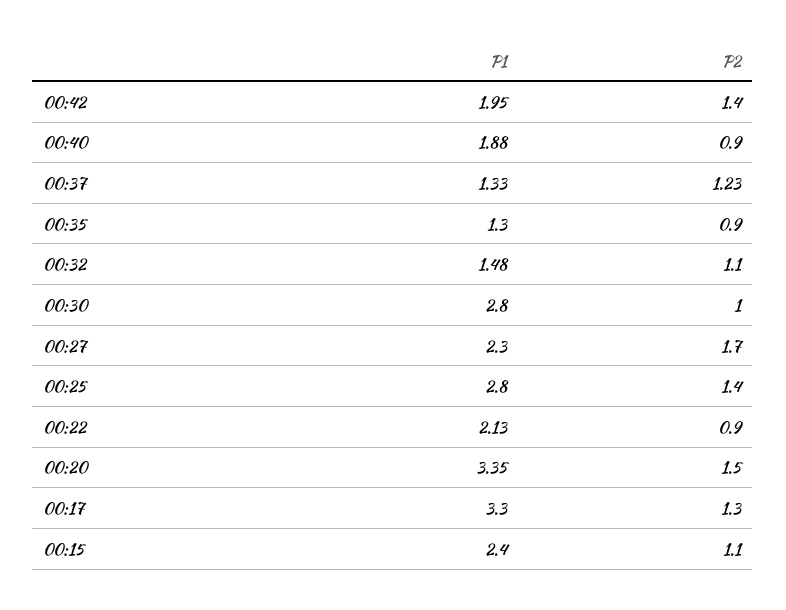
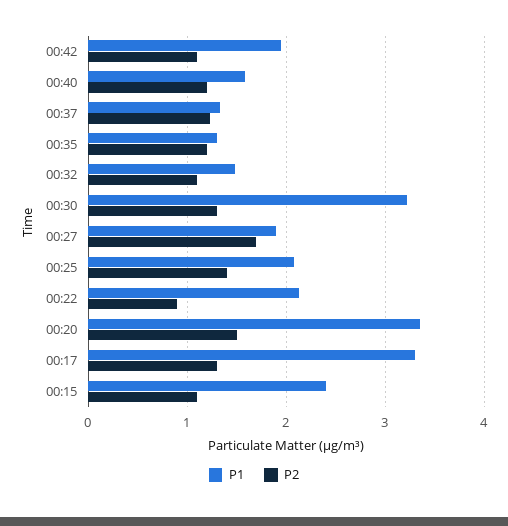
P2, 00:42: 1.4 -> 1.1
P1, 00:40: 1.88 -> 1.6
P2, 00:40: 0.9 -> 1.2
P2, 00:35: 0.9 -> 1.2
P1, 00:30: 2.8 -> 3.2
P2, 00:30: 1 -> 1.3
P1, 00:27: 2.3 -> 1.9
P1, 00:25: 2.8 -> 2.1

